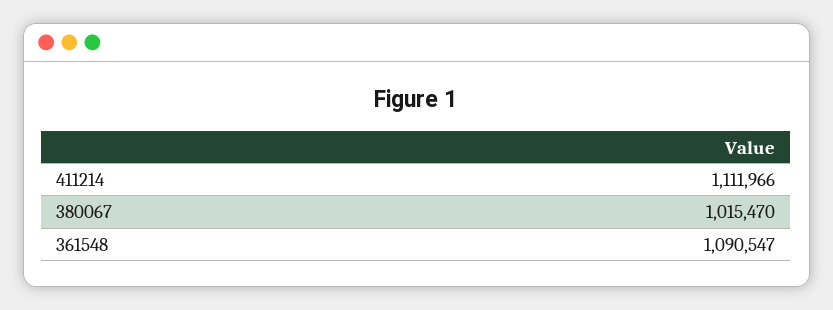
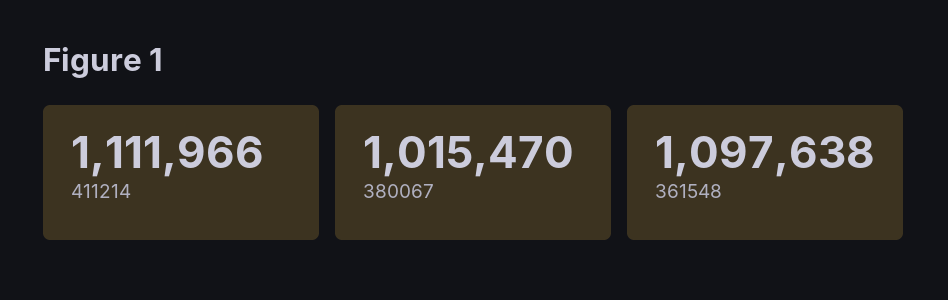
361548: 1090547 -> 1097638

